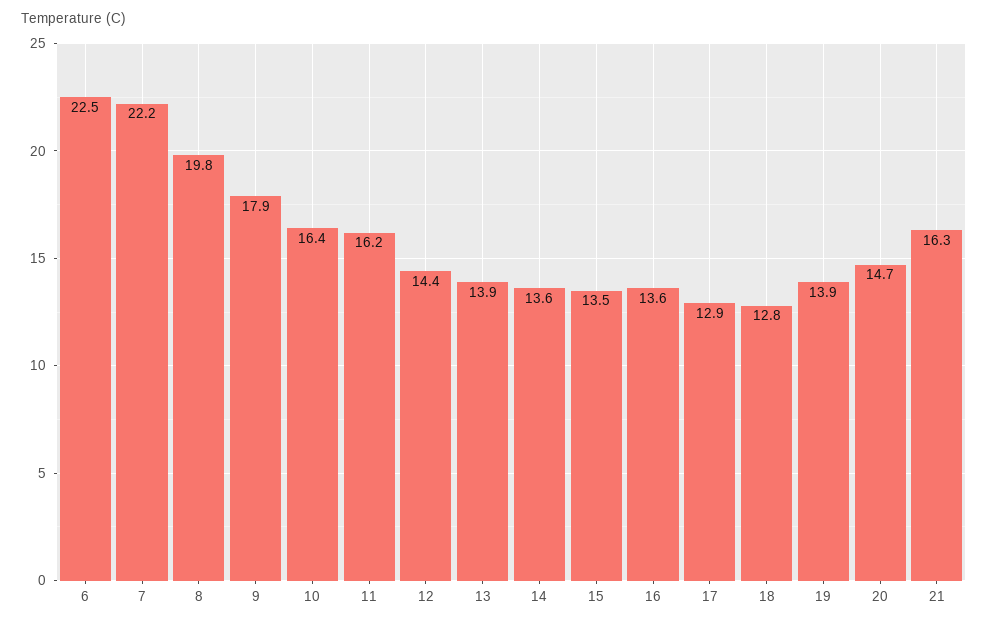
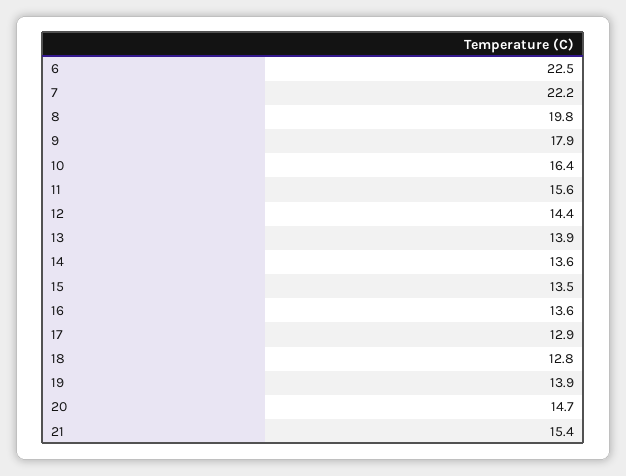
11: 16.2 -> 15.6
21: 16.3 -> 15.4

